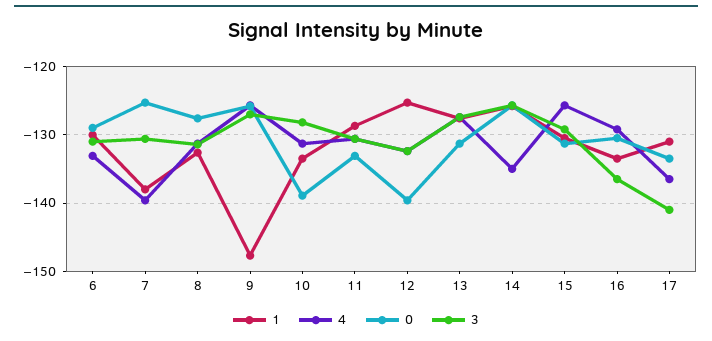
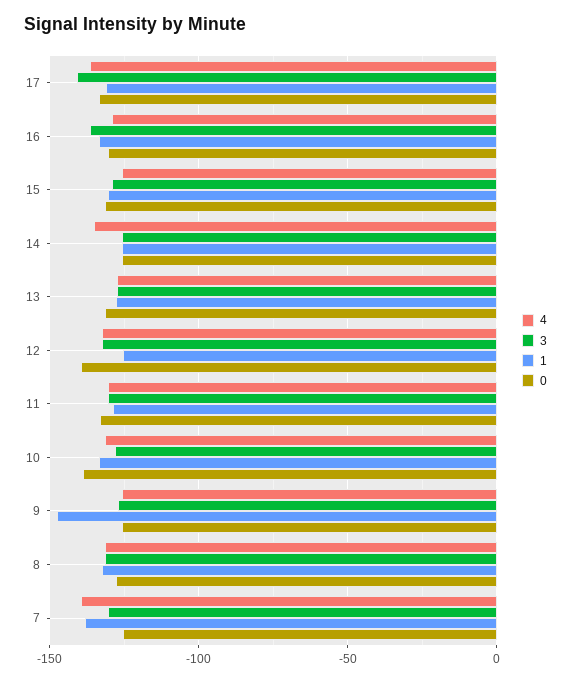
1, 6: -130 -> none
4, 6: -133 -> none
0, 6: -129 -> none
3, 6: -131 -> none

